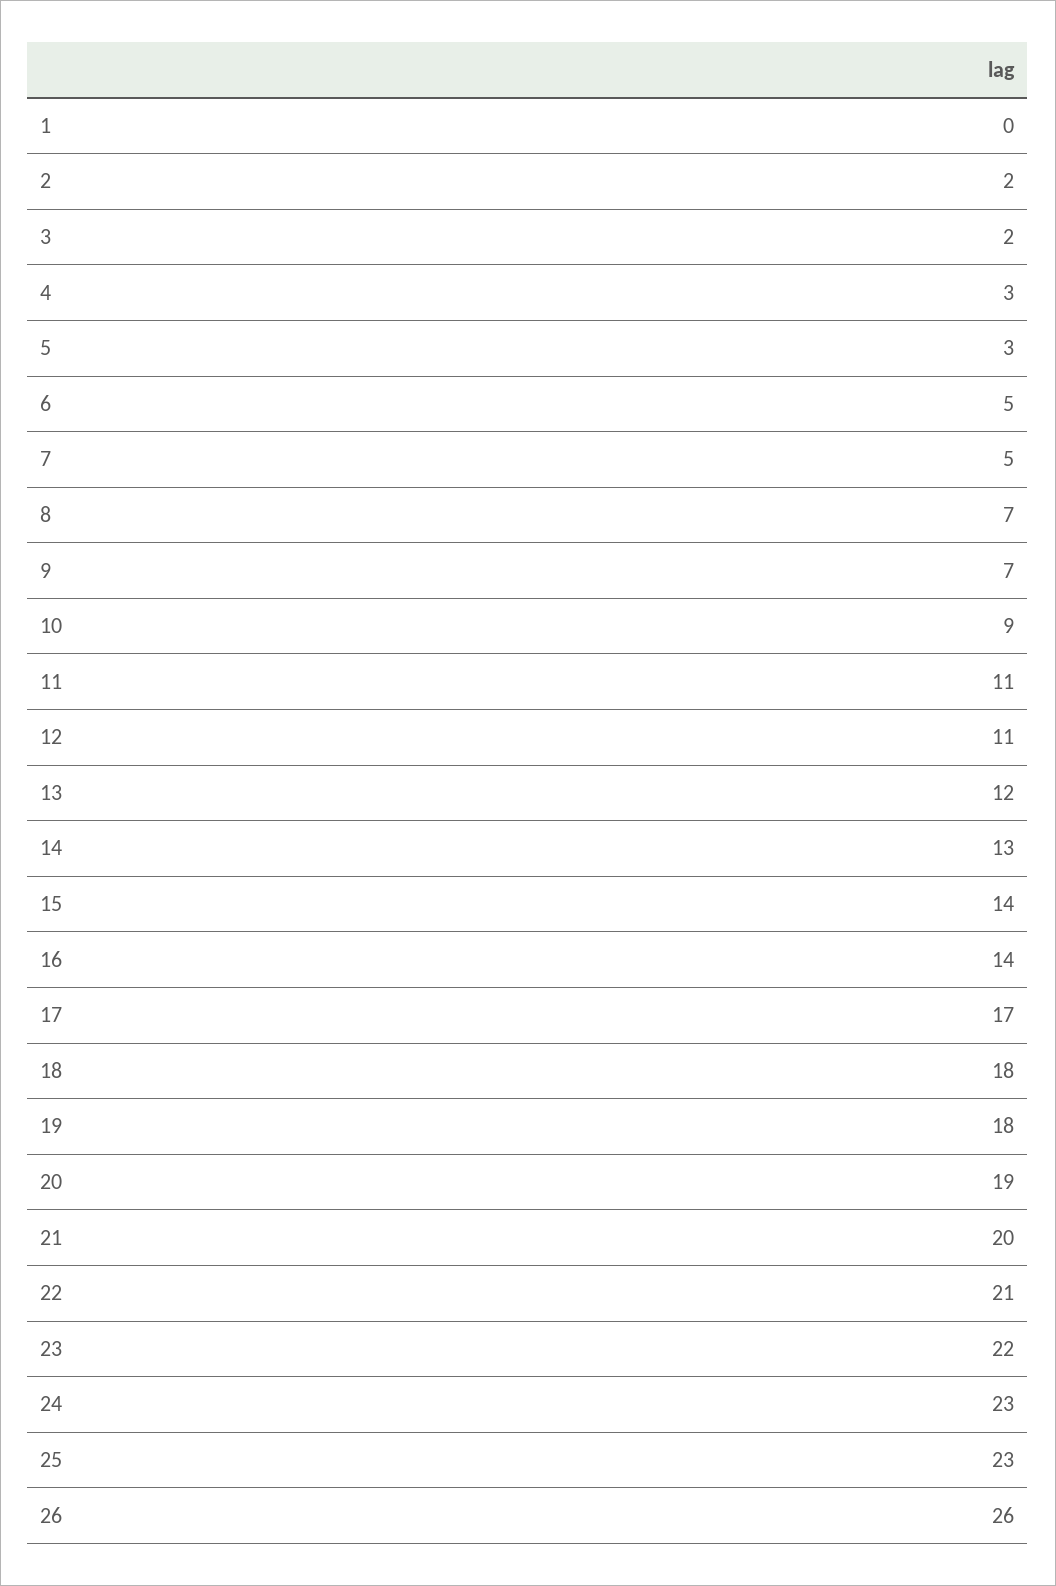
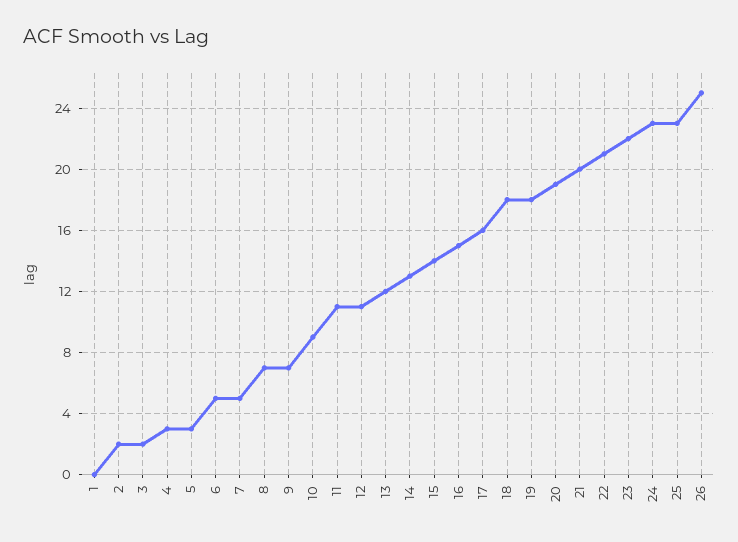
16: 14 -> 15
17: 17 -> 16
26: 26 -> 25

